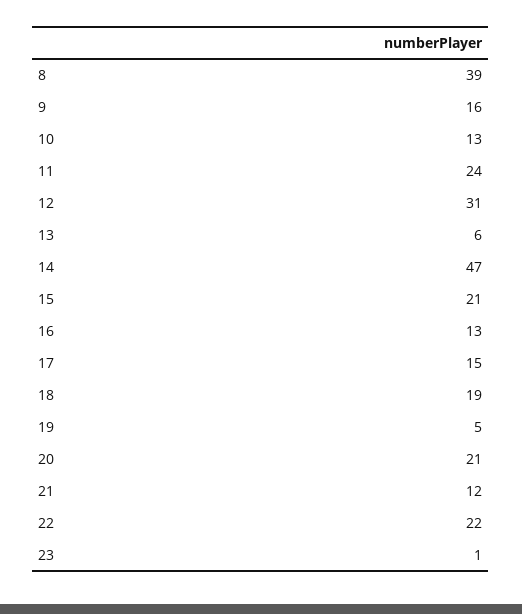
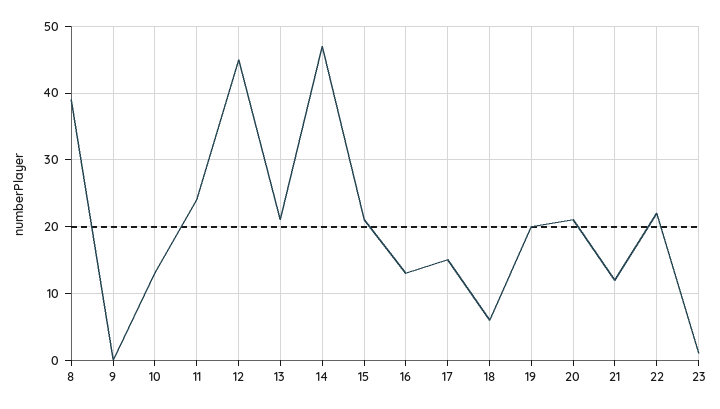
9: 16 -> 0
12: 31 -> 45
13: 6 -> 21
18: 19 -> 6
19: 5 -> 20

